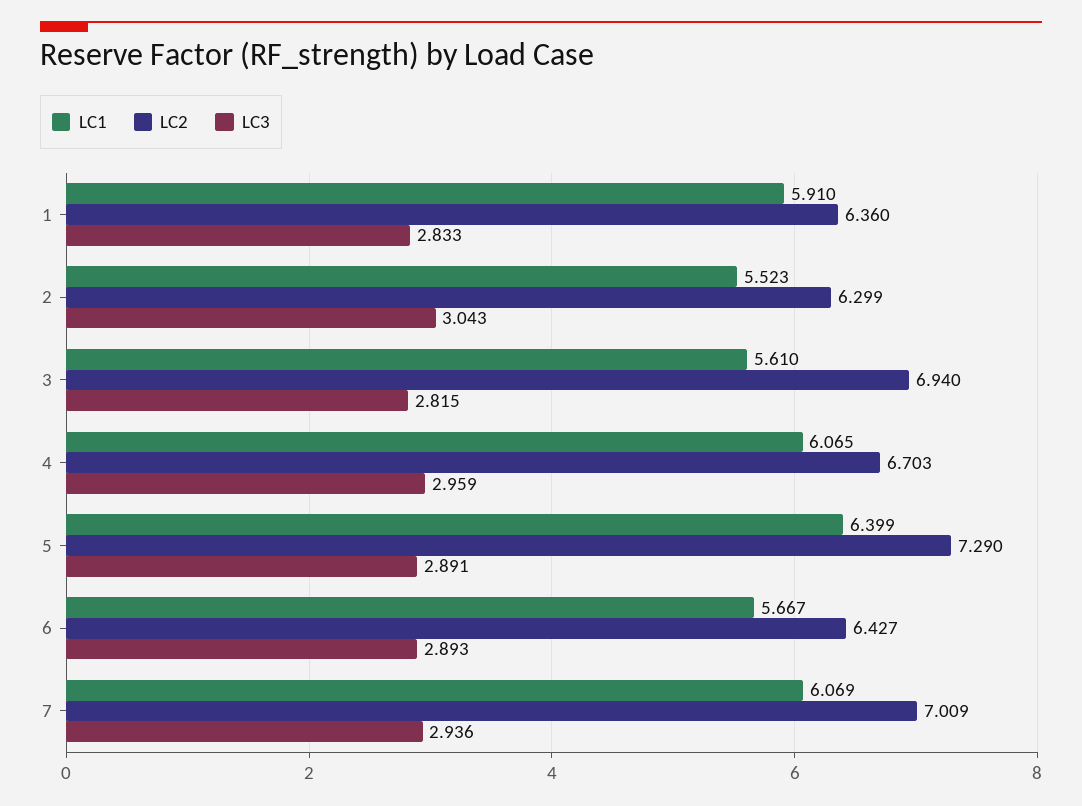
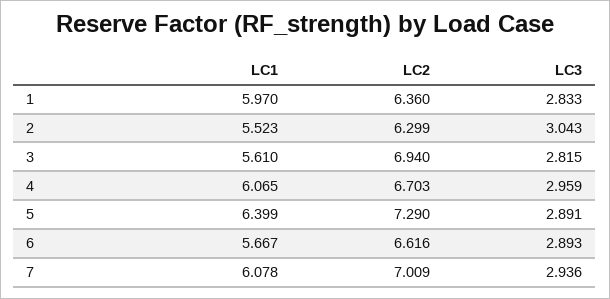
LC1, 1: 5.91 -> 5.97
LC2, 6: 6.427 -> 6.616
LC1, 7: 6.069 -> 6.078

